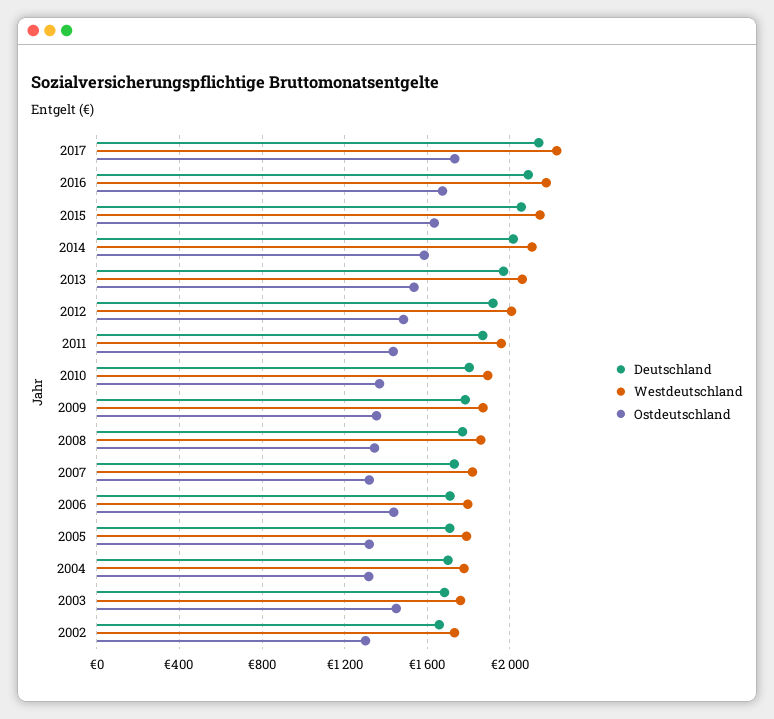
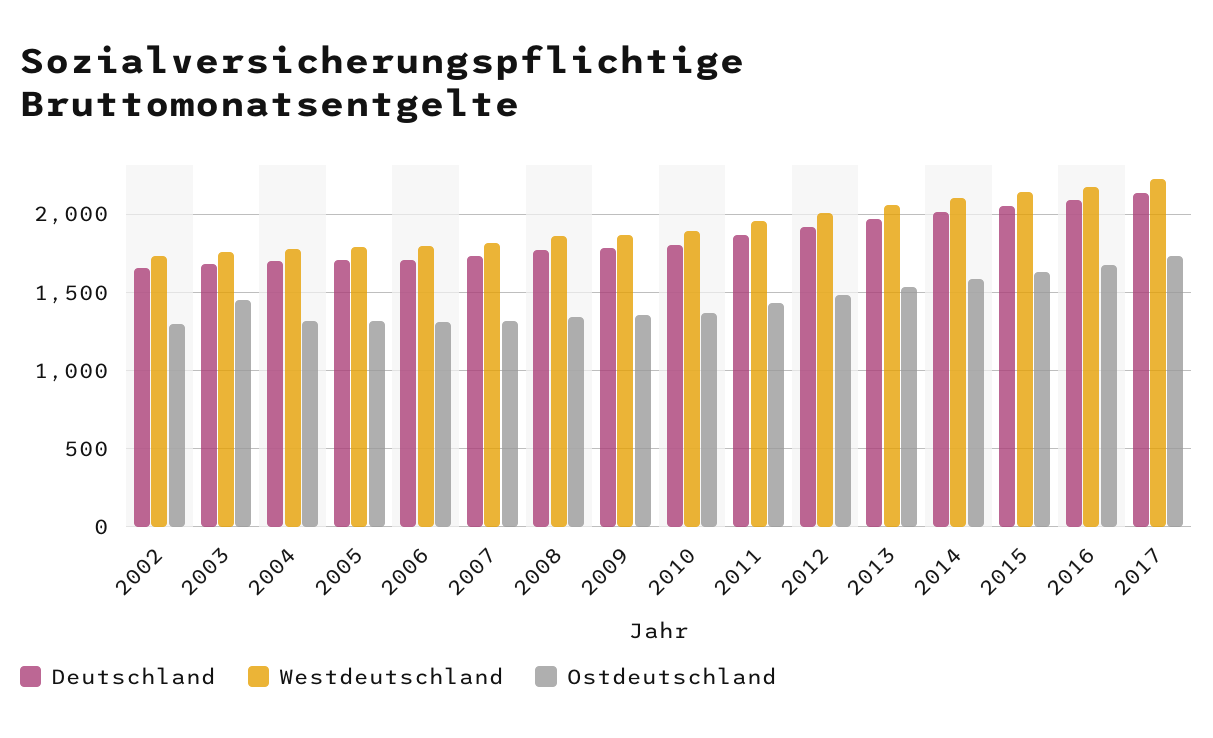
Ostdeutschland, 2006: 1450 -> 1300

